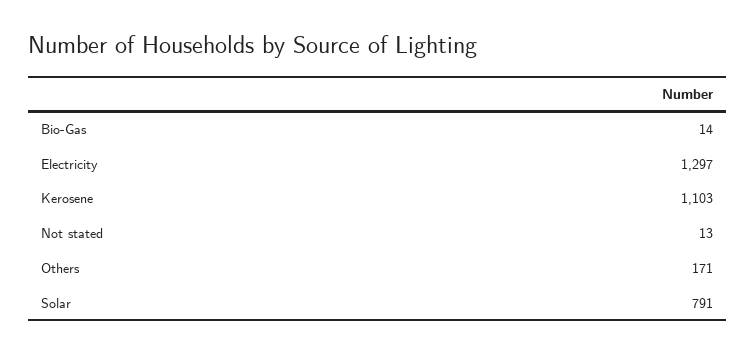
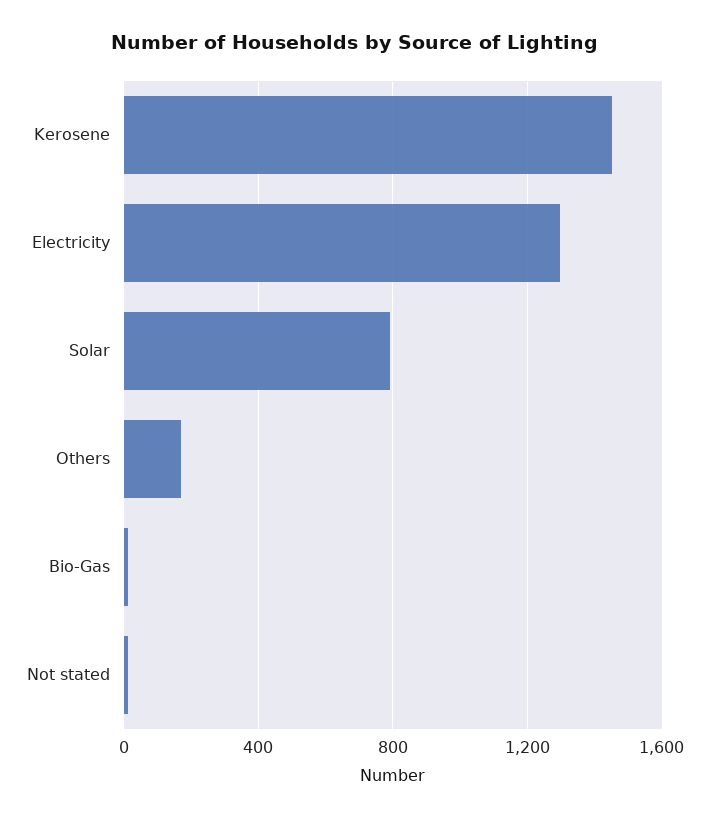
Kerosene: 1103 -> 1450

